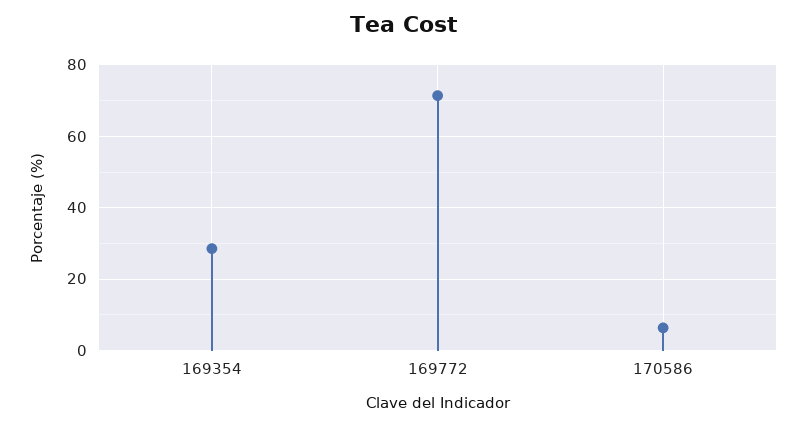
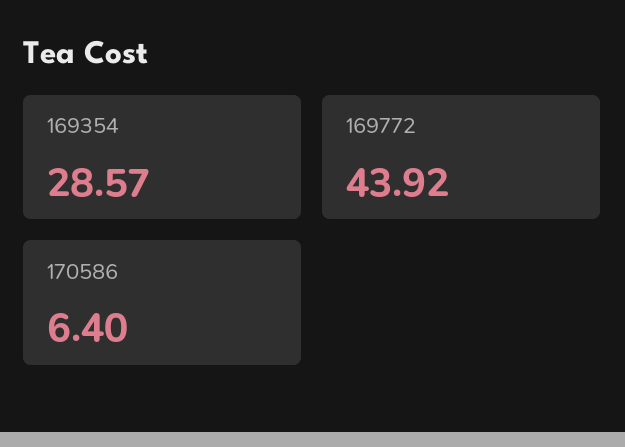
169772: 72 -> 43.92

